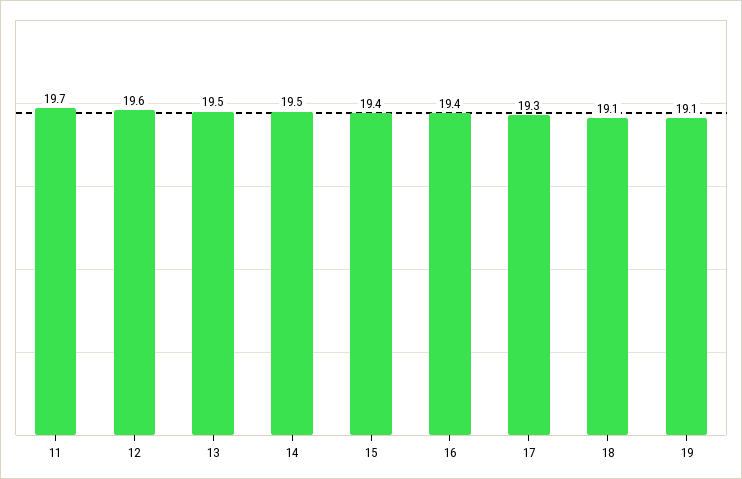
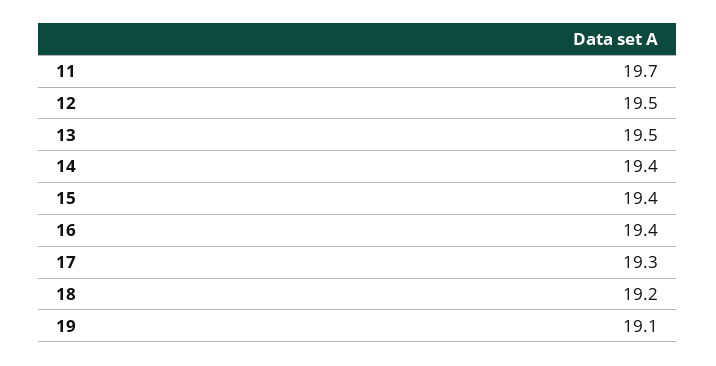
12: 19.6 -> 19.5
14: 19.5 -> 19.4
18: 19.1 -> 19.2

